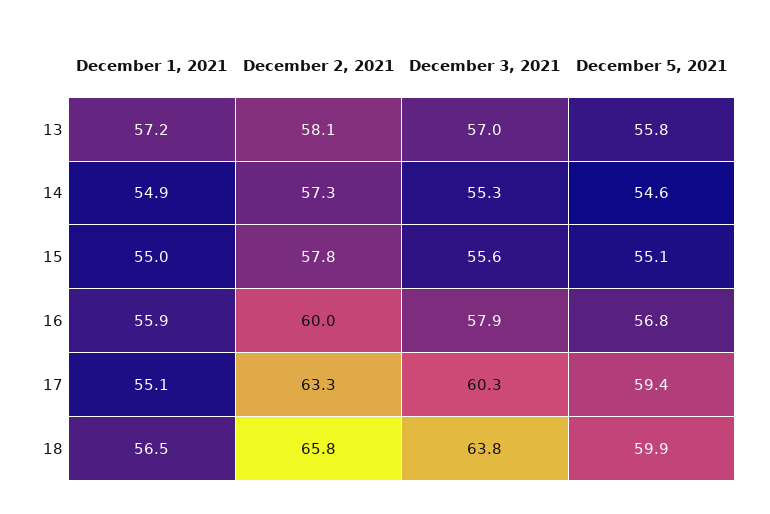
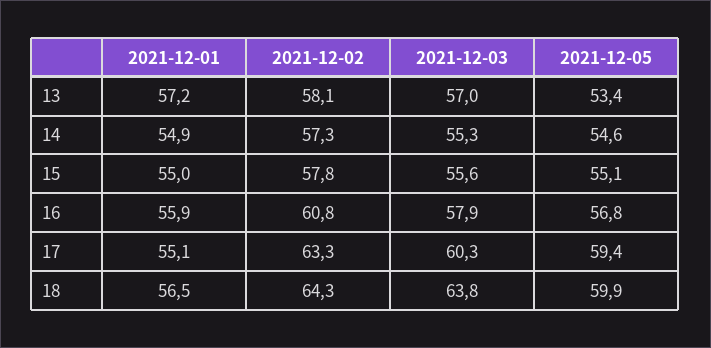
December 5, 2021, 13: 55.8 -> 53.4
December 2, 2021, 16: 60 -> 60.8
December 2, 2021, 18: 65.8 -> 64.3

